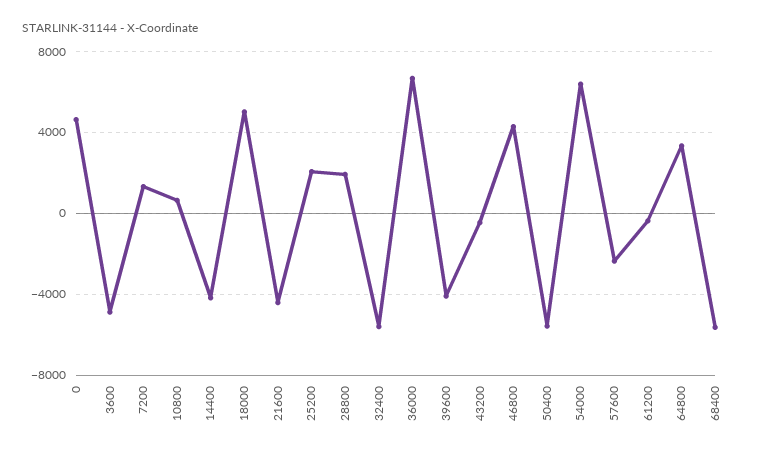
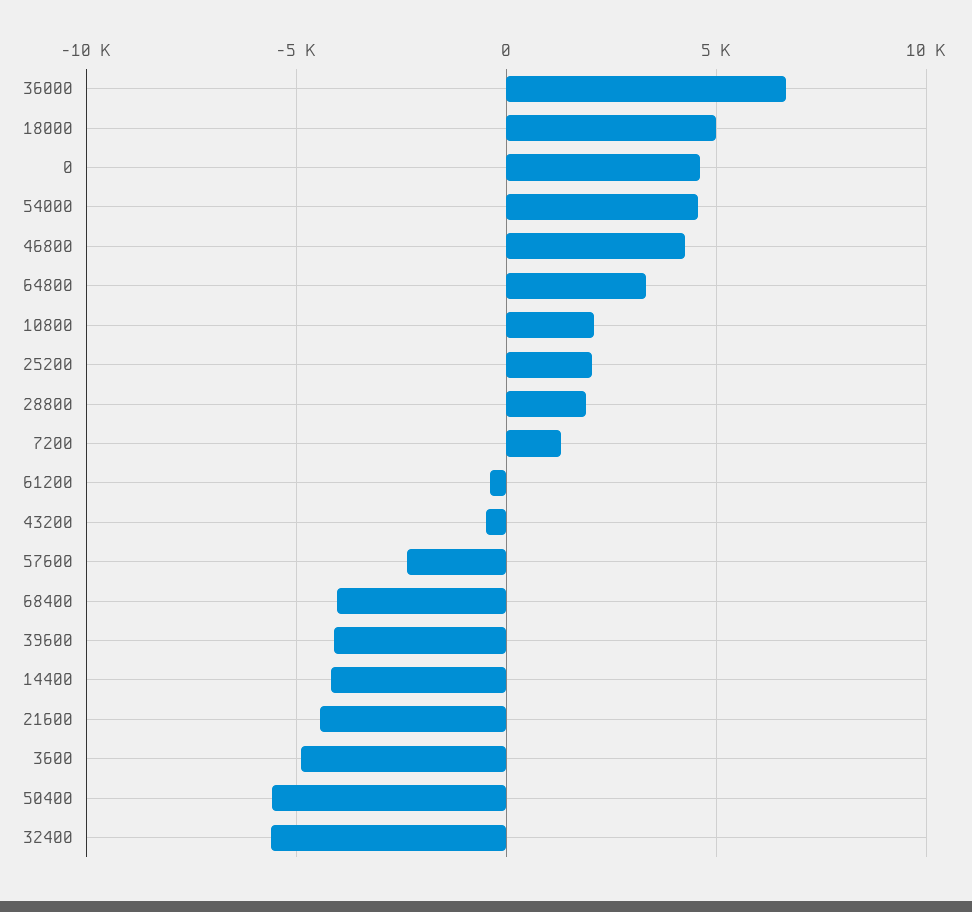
10800: 500 -> 2000
54000: 6500 -> 4500
68400: -5500 -> -4000

